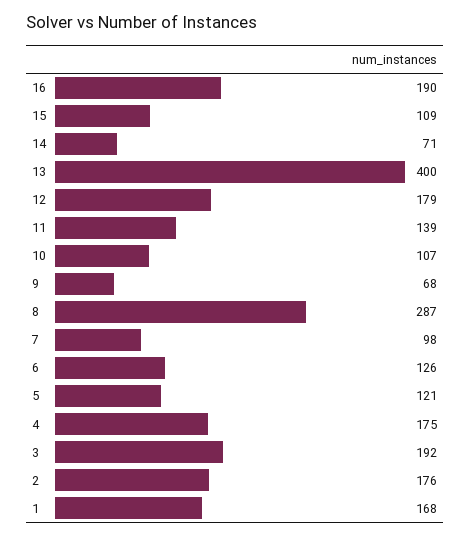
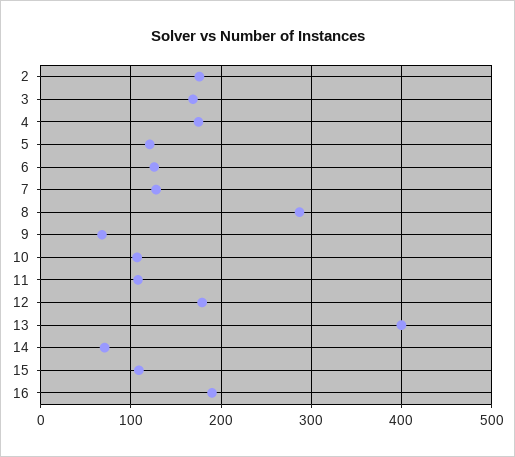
11: 139 -> 110
7: 98 -> 130
3: 192 -> 170
1: 168 -> none

